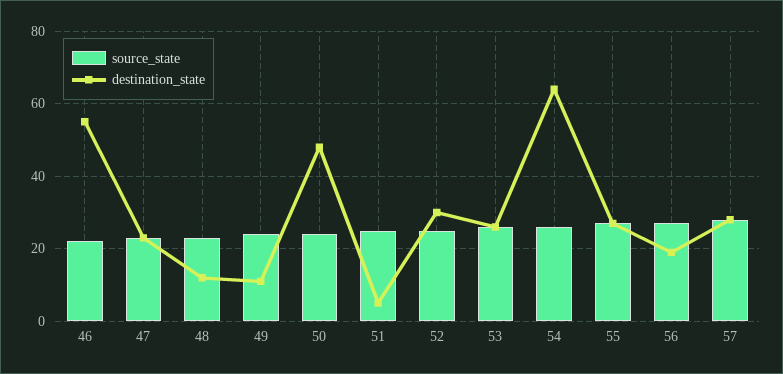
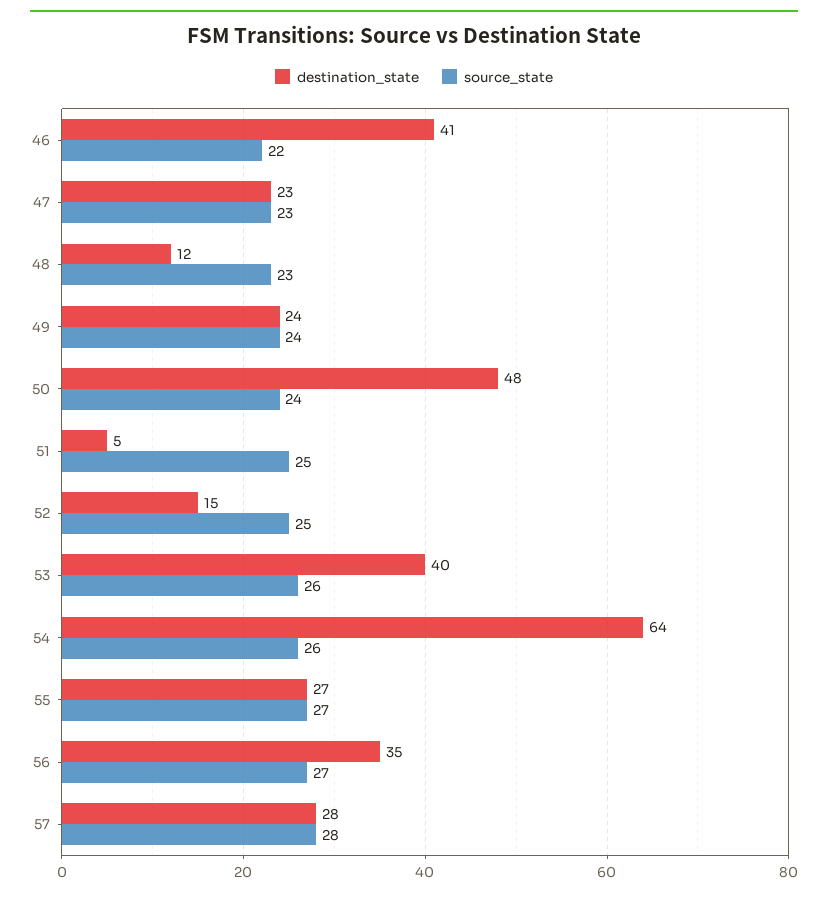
destination_state, 46: 55 -> 41
destination_state, 49: 10 -> 24
destination_state, 52: 30 -> 15
destination_state, 53: 25 -> 40
destination_state, 56: 20 -> 35

